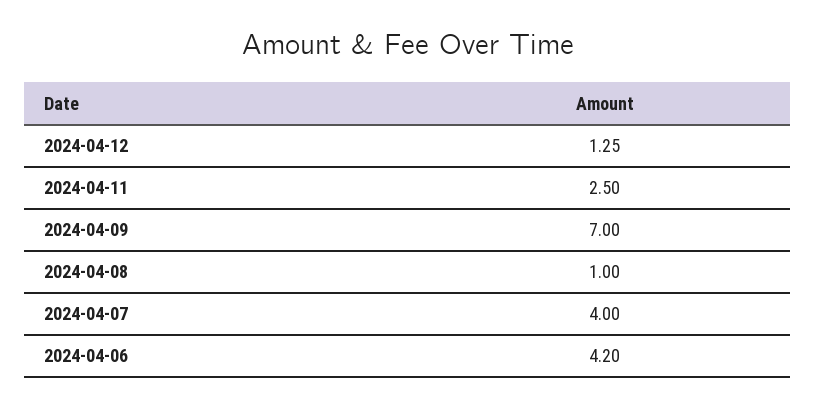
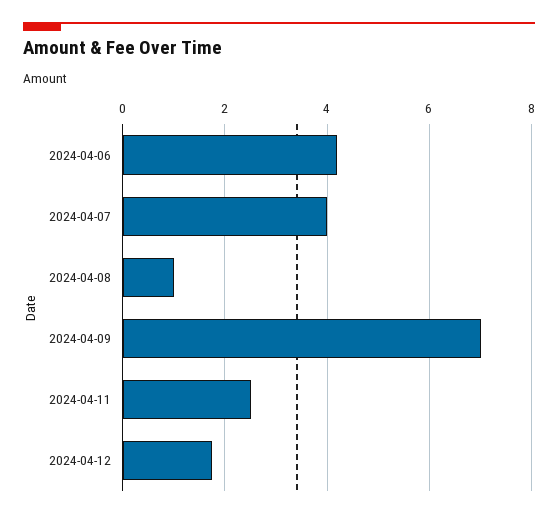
2024-04-12: 1.25 -> 1.8

